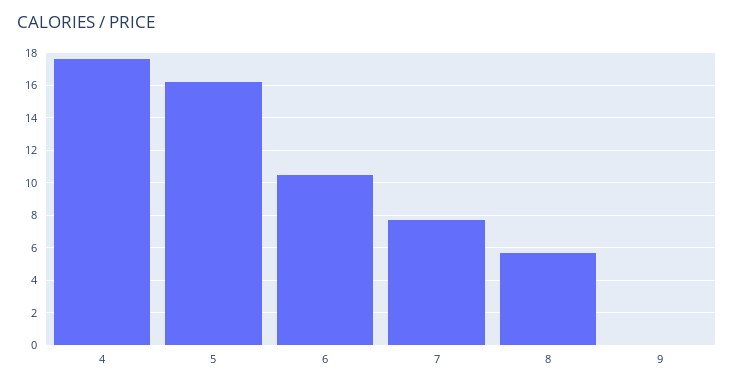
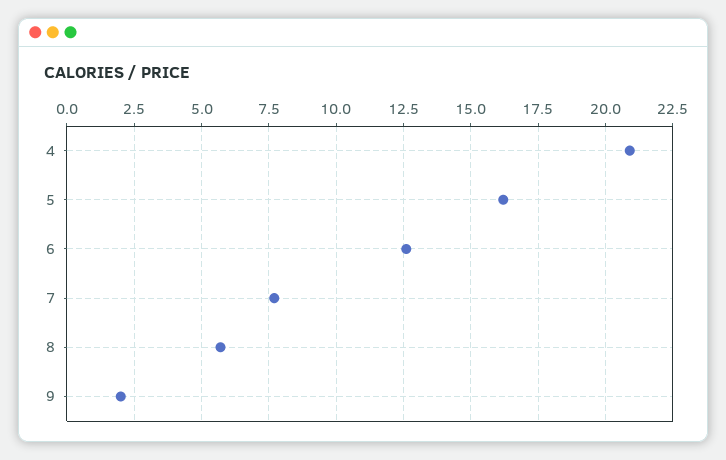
4: 17.5 -> 21
6: 10.5 -> 12.5
9: 0 -> 2

